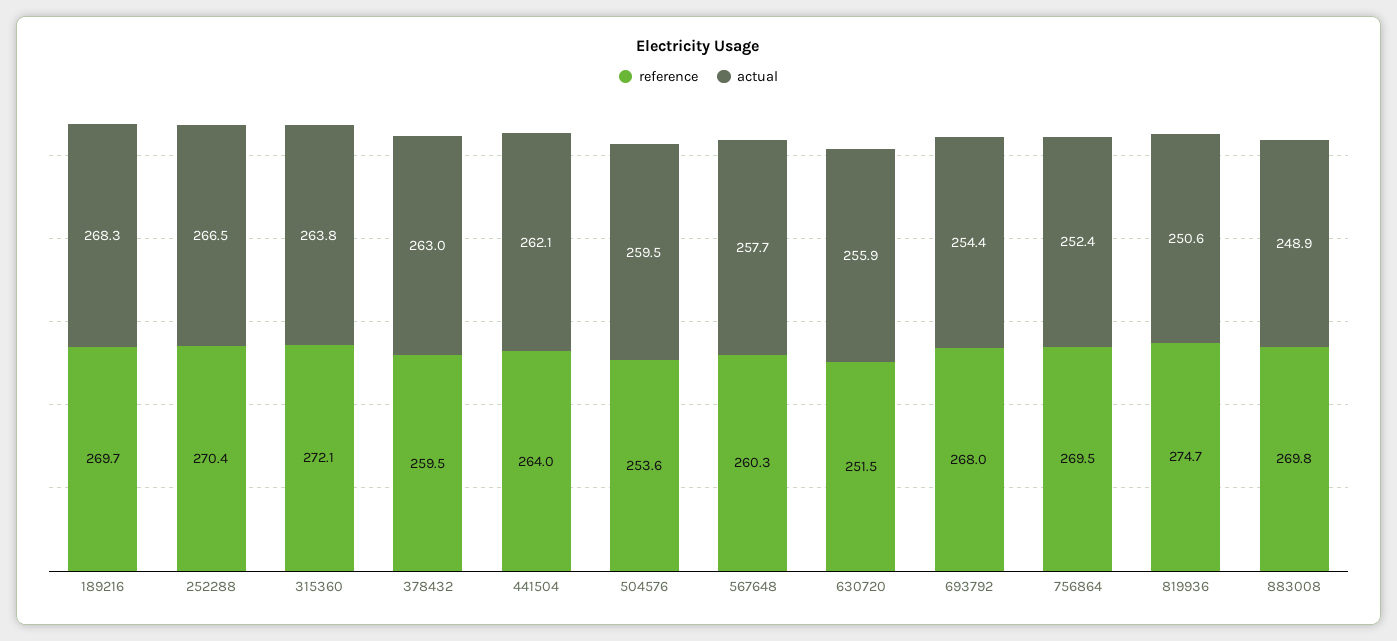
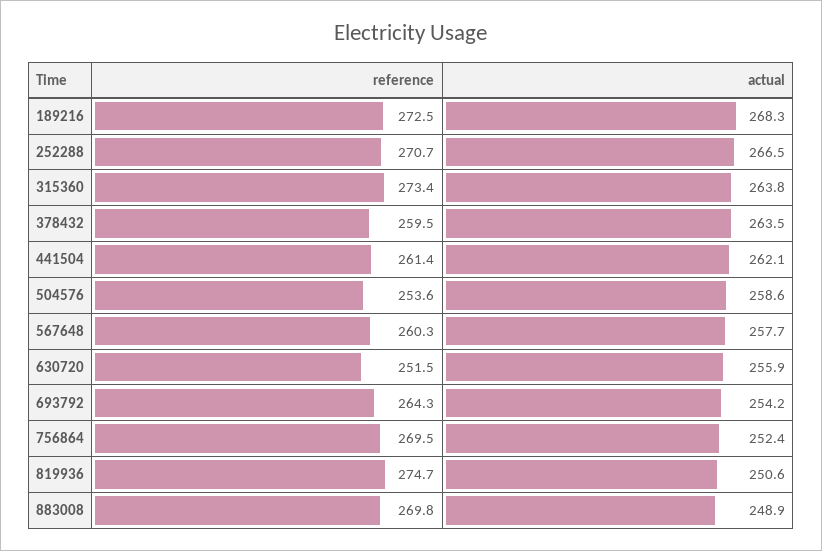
reference, 189216: 269.7 -> 272.5
reference, 252288: 270.4 -> 270.7
reference, 315360: 272.1 -> 273.4
actual, 378432: 263 -> 263.5
reference, 441504: 264 -> 261.4
actual, 504576: 259.5 -> 258.6
reference, 693792: 268 -> 264.3
actual, 693792: 254.4 -> 254.2

